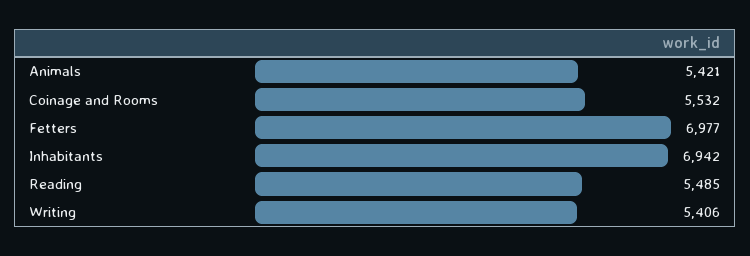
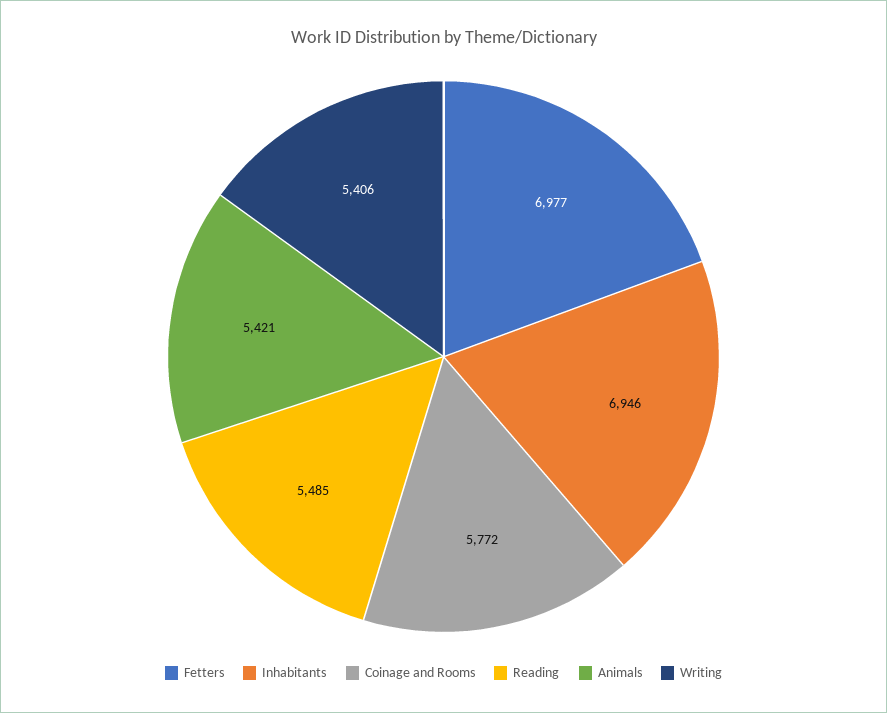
Coinage and Rooms: 5532 -> 5772
Inhabitants: 6942 -> 6946

